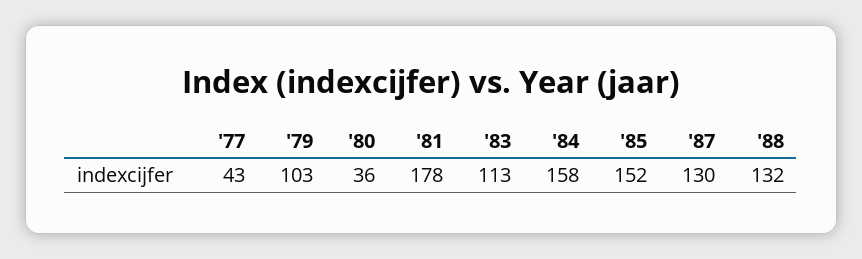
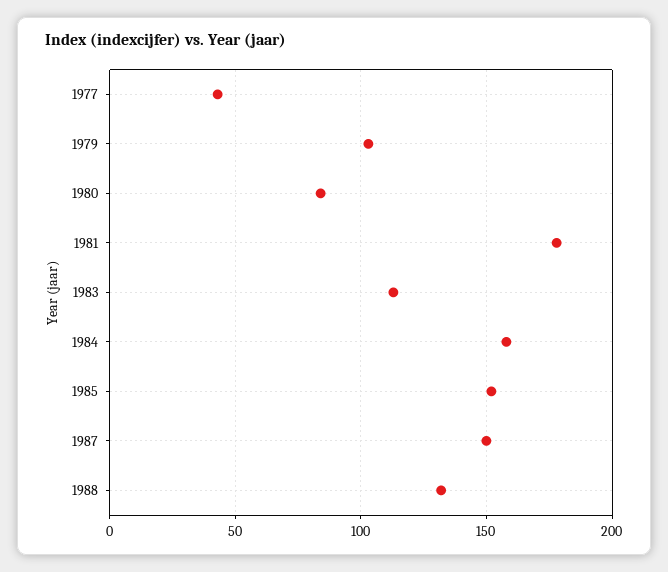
'80: 36 -> 85
'87: 130 -> 150

